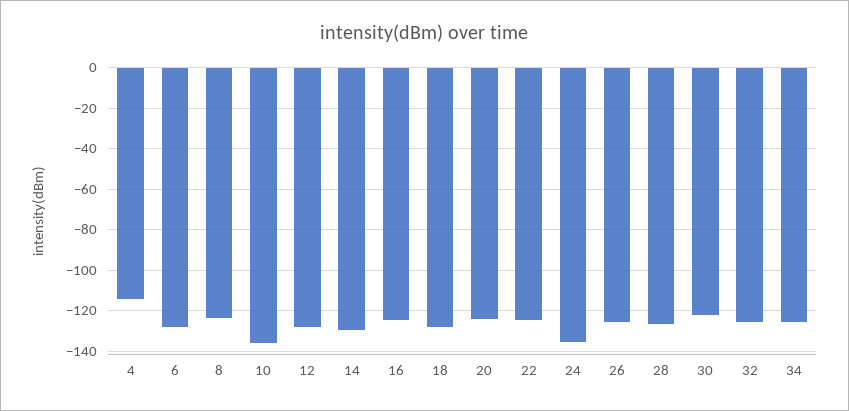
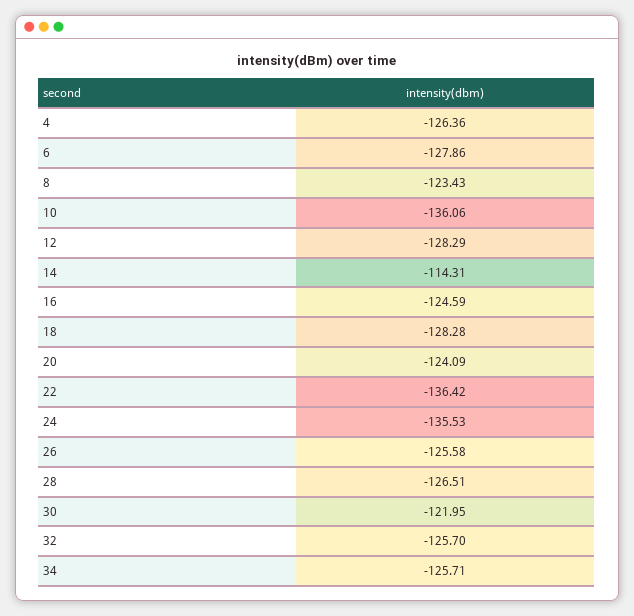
4: -115 -> -126.36
14: -130 -> -114.31
22: -125 -> -136.42

